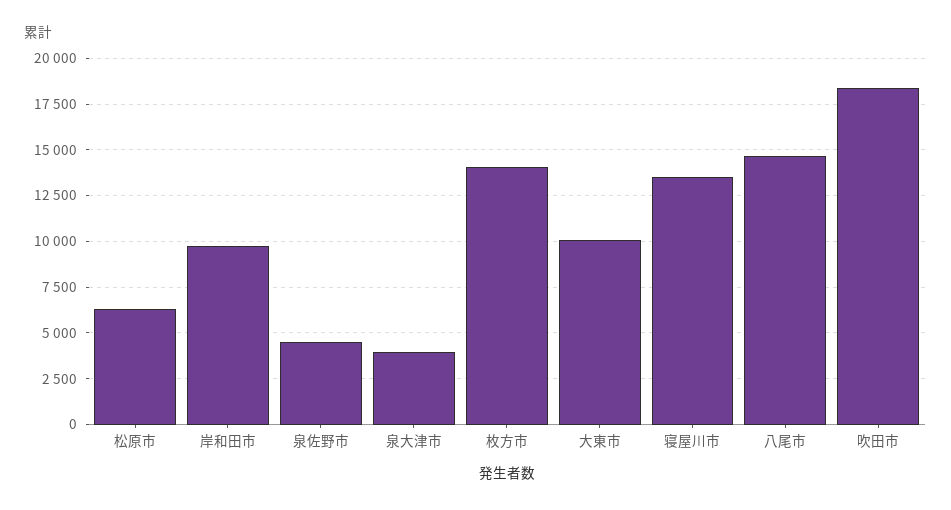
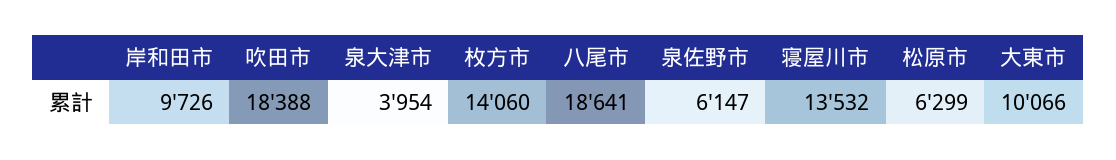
泉佐野市: 4500 -> 6147
八尾市: 14500 -> 18641

